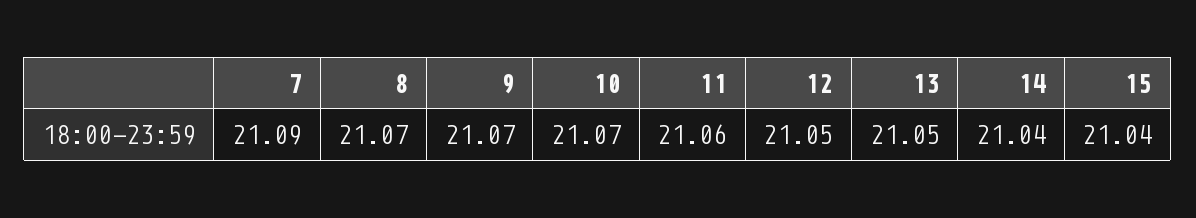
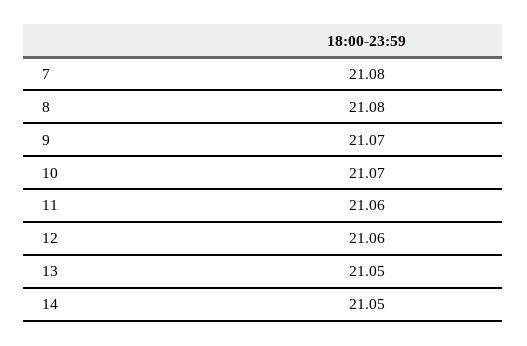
7: 21.09 -> 21.08
8: 21.07 -> 21.08
12: 21.05 -> 21.06
14: 21.04 -> 21.05
15: 21.04 -> none

